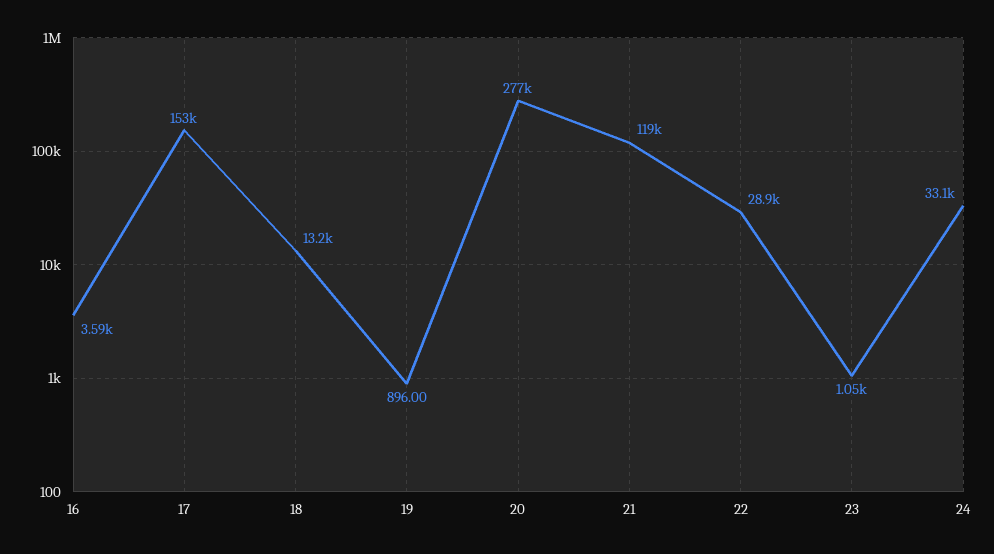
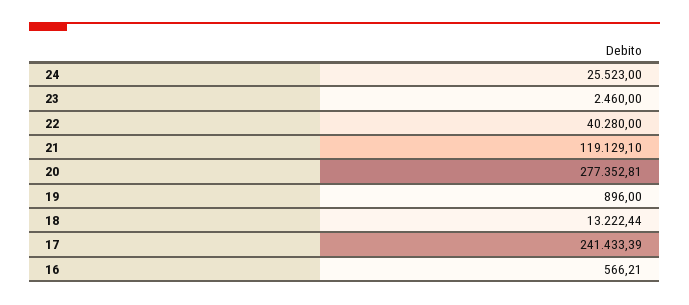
16: 3590 -> 566.21
17: 153000 -> 241433.39
22: 28900 -> 40280
23: 1050 -> 2460
24: 33100 -> 25523

